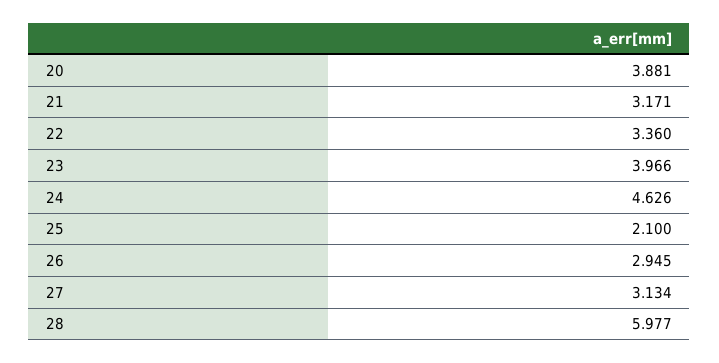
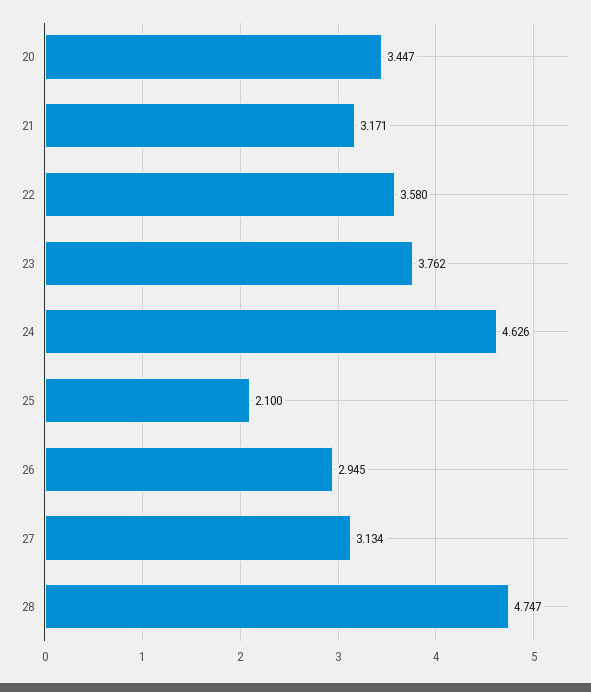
20: 3.881 -> 3.447
22: 3.36 -> 3.58
23: 3.966 -> 3.762
28: 5.977 -> 4.747

